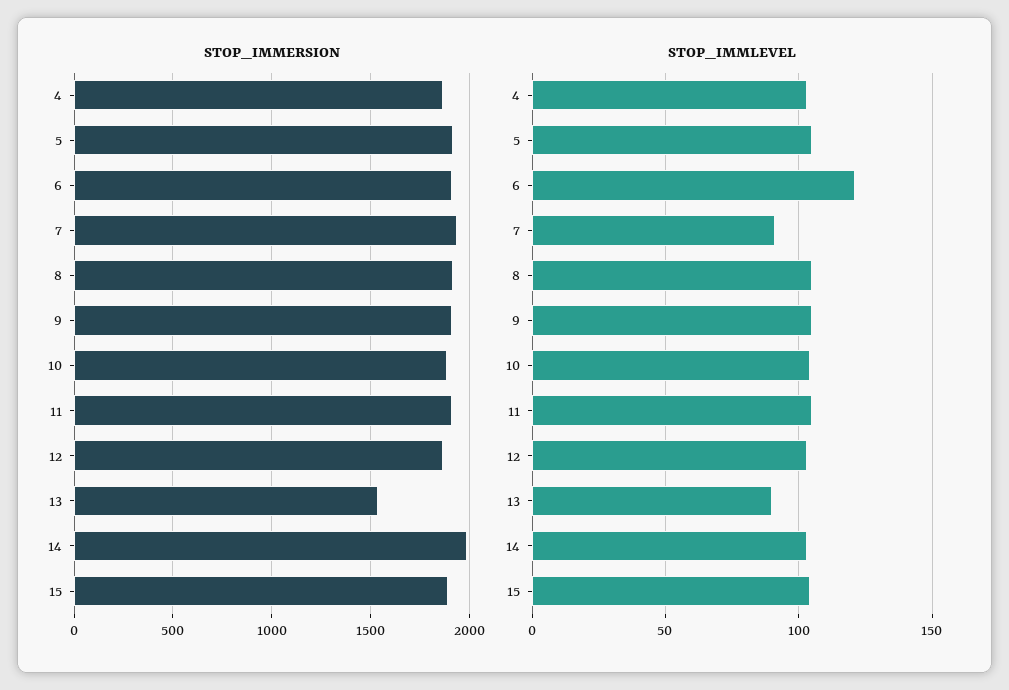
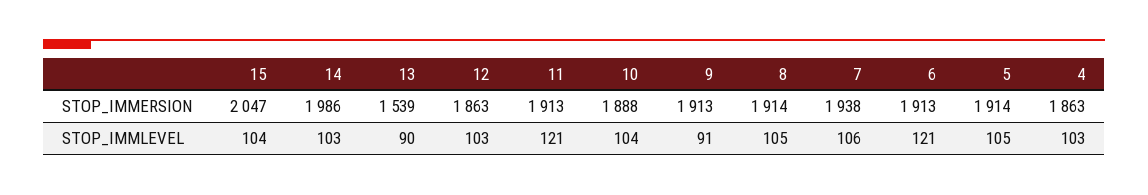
STOP_IMMERSION, 15: 1900 -> 2047
STOP_IMMLEVEL, 7: 90 -> 106
STOP_IMMLEVEL, 9: 105 -> 91
STOP_IMMLEVEL, 11: 105 -> 121

